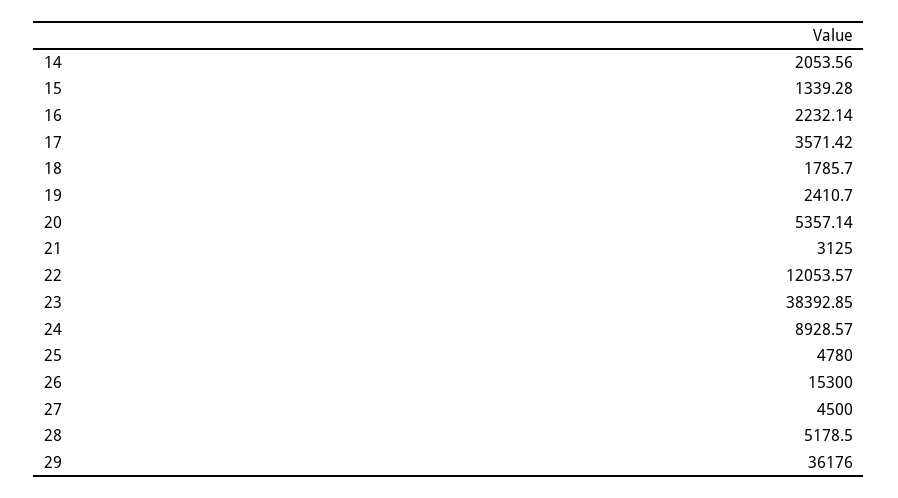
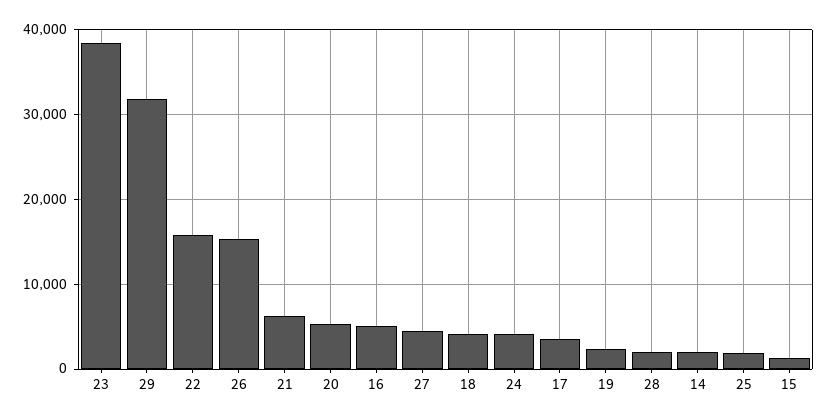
16: 2232.14 -> 5000
18: 1785.7 -> 4000
21: 3125 -> 6000
22: 12053.57 -> 16000
24: 8928.57 -> 4000
25: 4780 -> 2000
28: 5178.5 -> 2000
29: 36176 -> 32000

